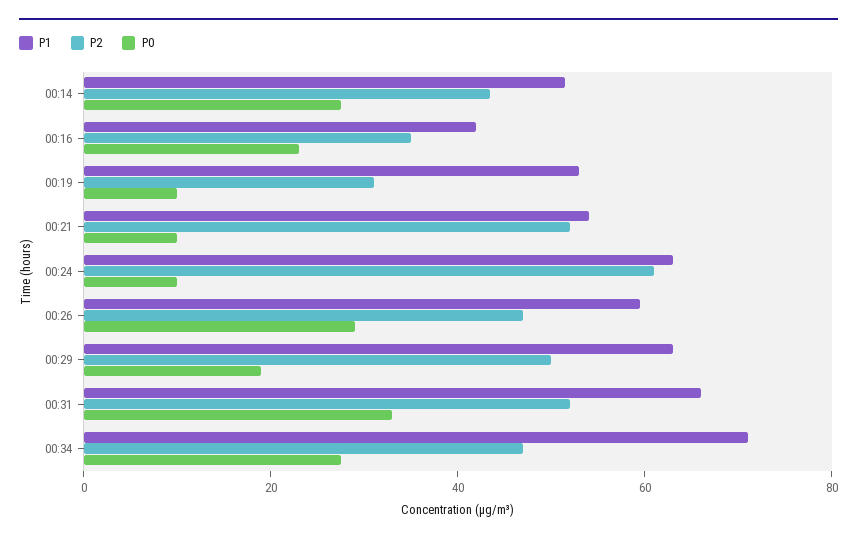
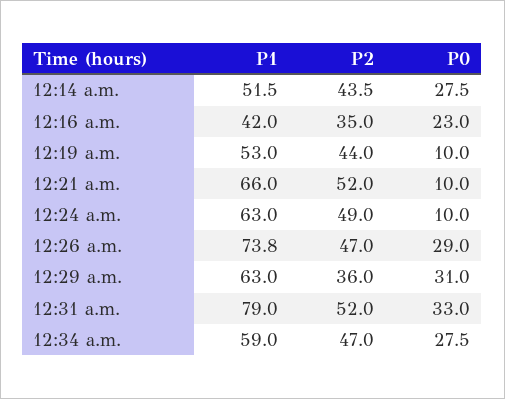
P2, 00:19: 30 -> 44
P1, 00:21: 55 -> 66
P2, 00:24: 60 -> 49
P1, 00:26: 60 -> 73.8
P2, 00:29: 50 -> 36
P0, 00:29: 20 -> 31
P1, 00:31: 65 -> 79
P1, 00:34: 70 -> 59

